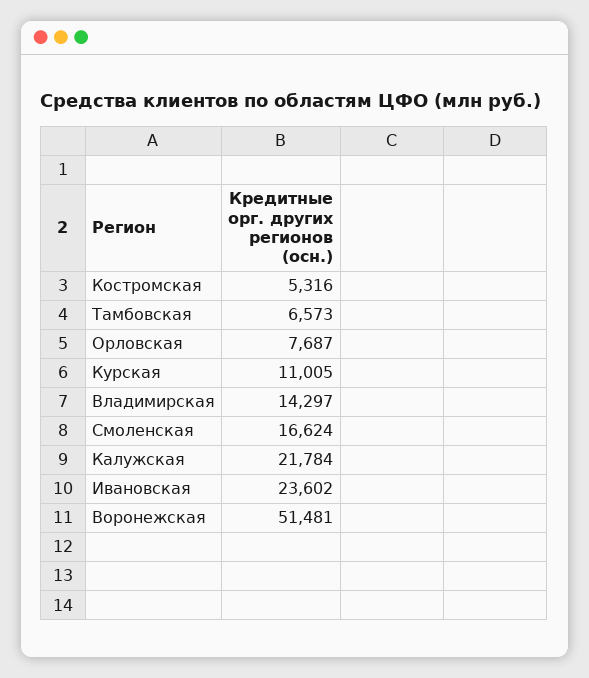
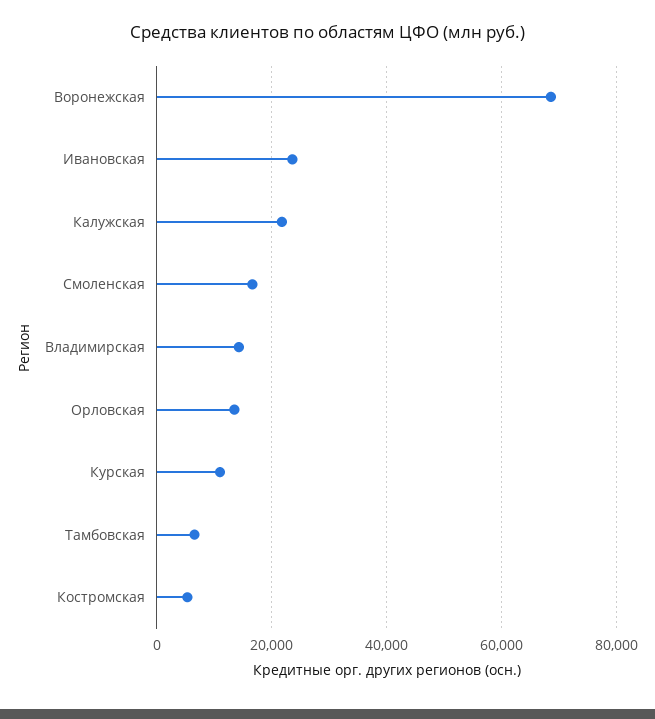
Орловская: 7687 -> 14000
Воронежская: 51481 -> 68000

